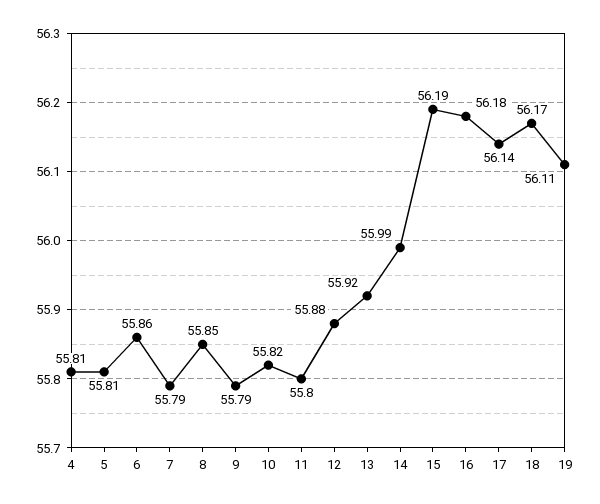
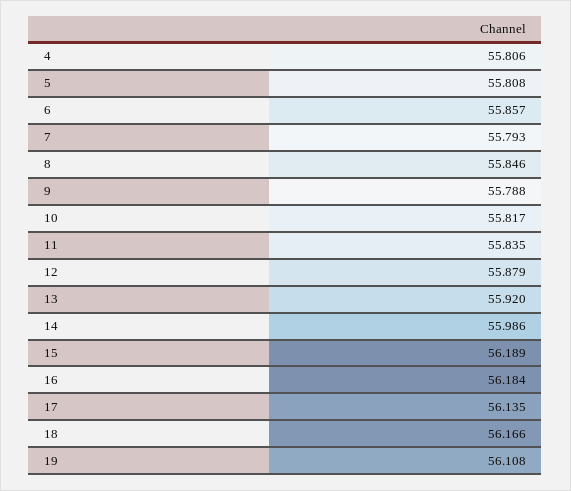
11: 55.8 -> 55.835

